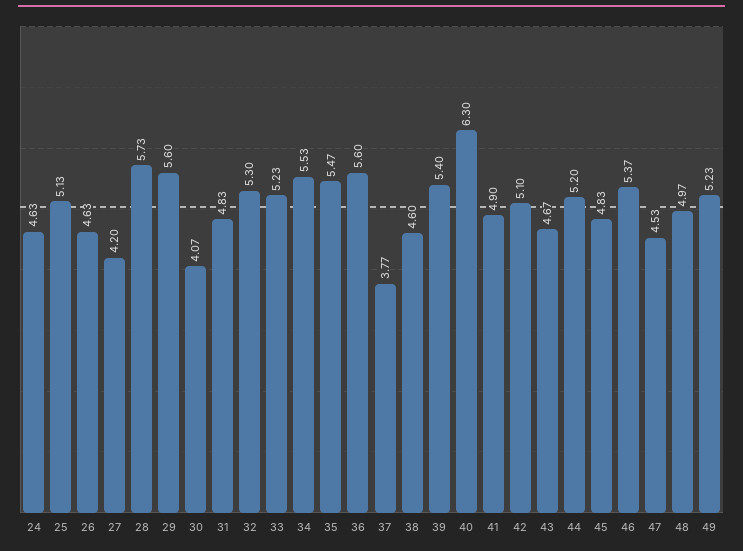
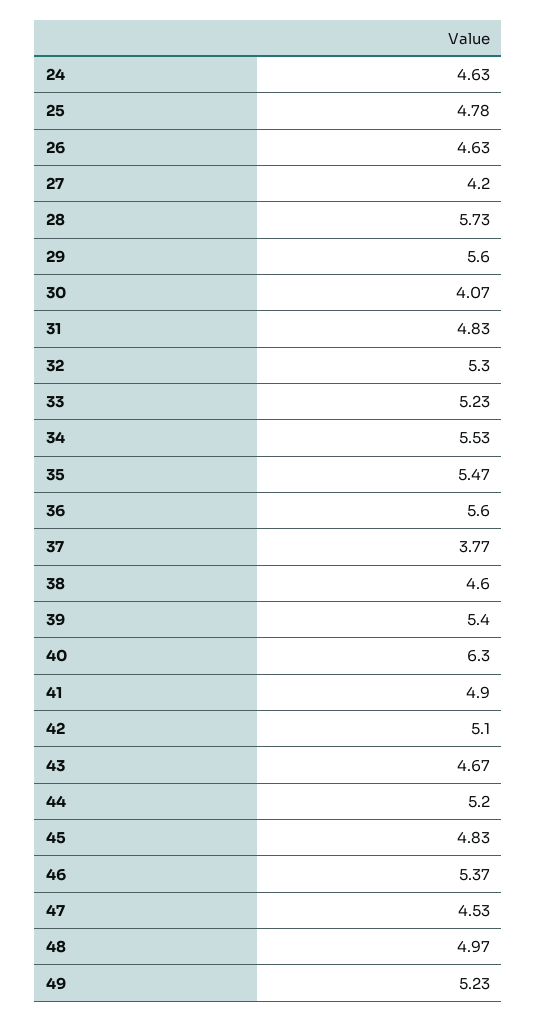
25: 5.13 -> 4.78

